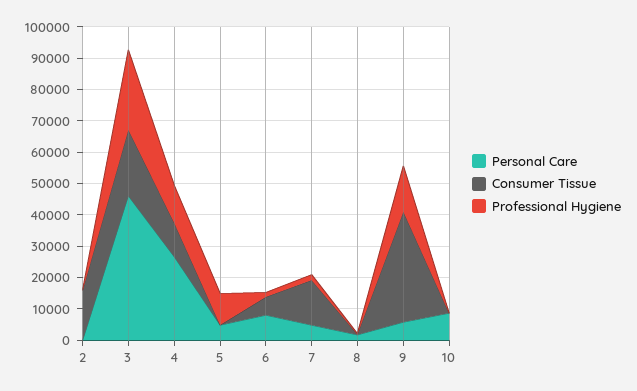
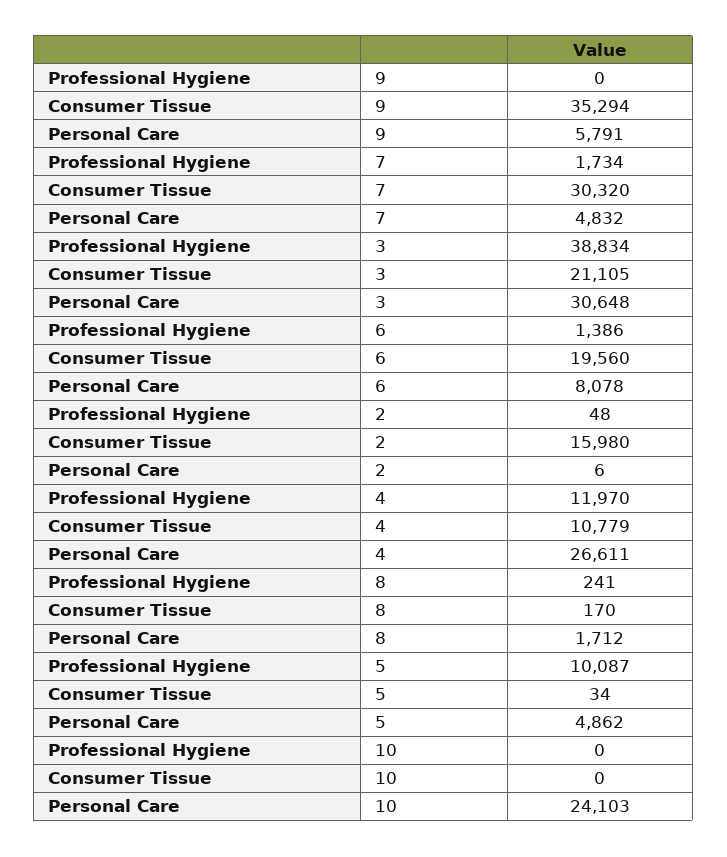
Personal Care, 3: 45000 -> 30648
Professional Hygiene, 3: 25000 -> 38834
Consumer Tissue, 6: 5000 -> 19560
Consumer Tissue, 7: 15000 -> 30320
Professional Hygiene, 9: 15000 -> 0
Personal Care, 10: 10000 -> 24103

